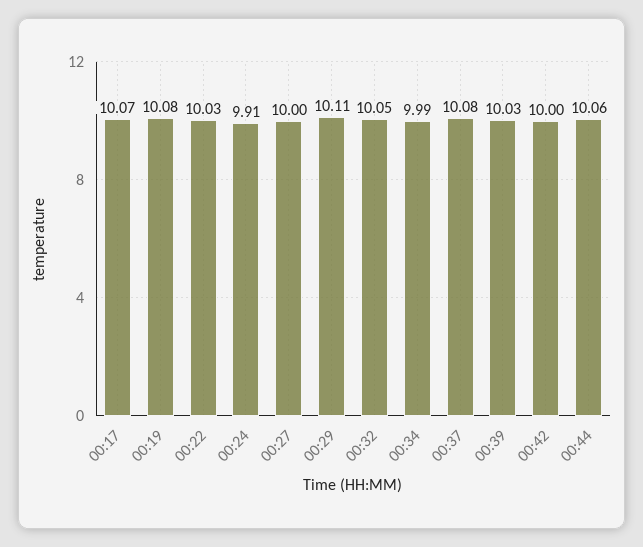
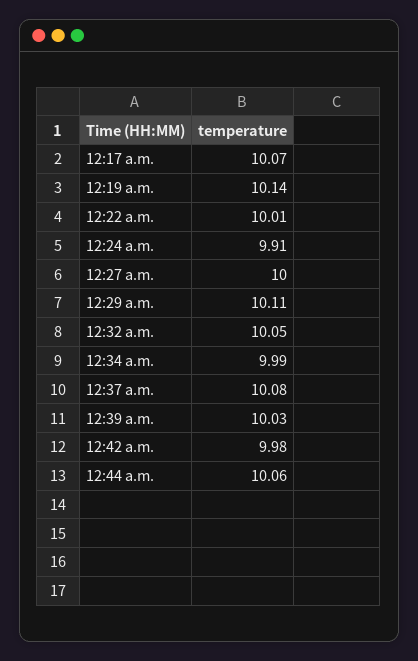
00:19: 10.08 -> 10.14
00:22: 10.03 -> 10.01
00:42: 10 -> 9.98

